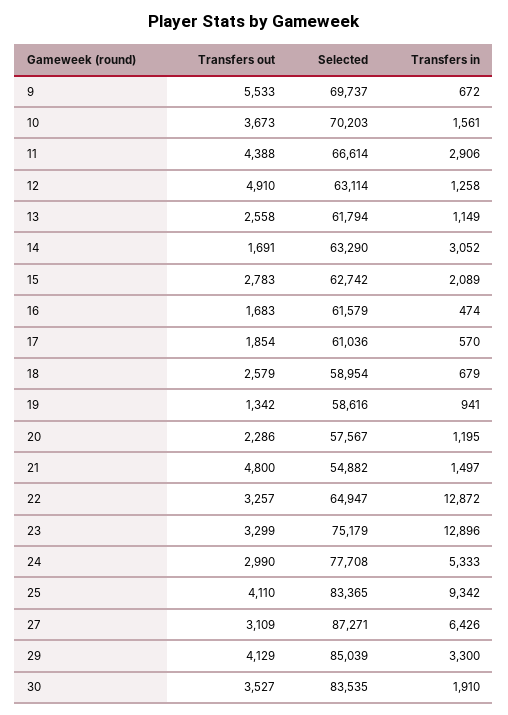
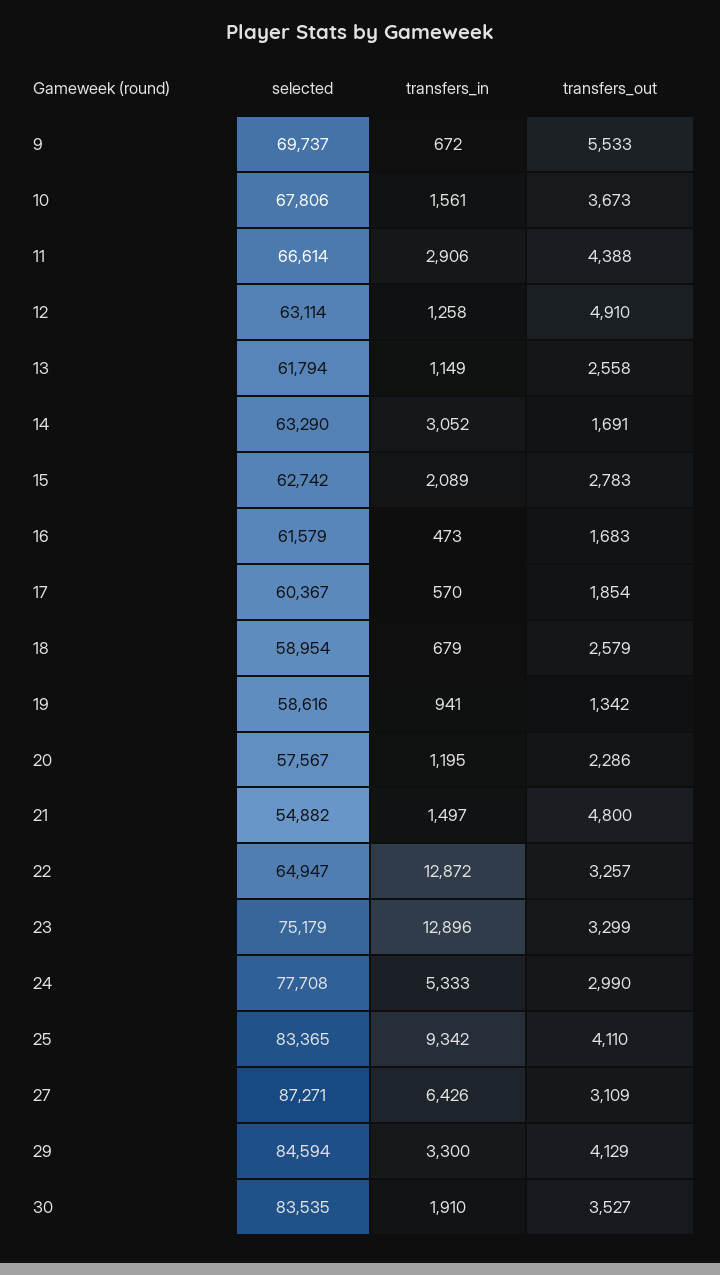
Selected, 10: 70203 -> 67806
Transfers in, 16: 474 -> 473
Selected, 17: 61036 -> 60367
Selected, 29: 85039 -> 84594

